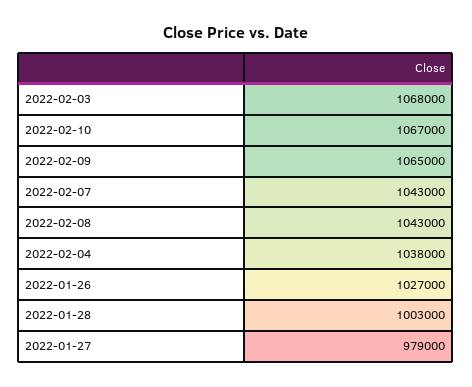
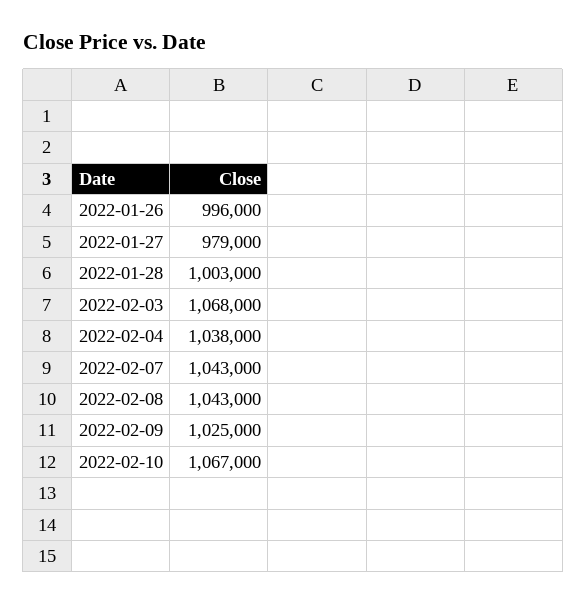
2022-02-09: 1065000 -> 1025000
2022-01-26: 1027000 -> 996000

